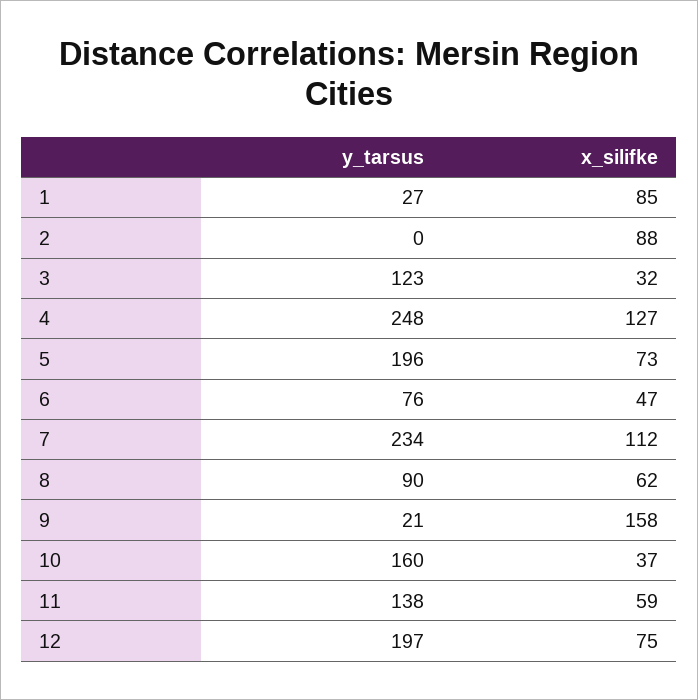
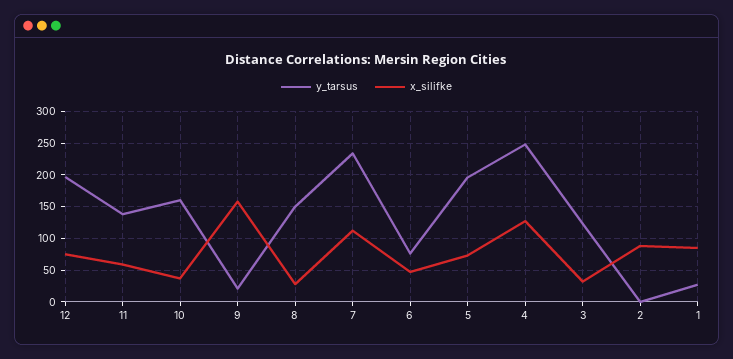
y_tarsus, 8: 90 -> 150
x_silifke, 8: 62 -> 30

